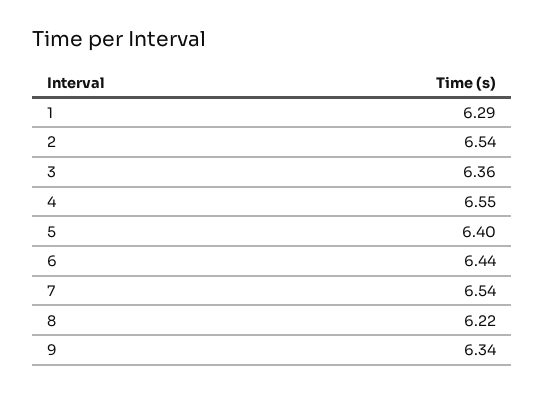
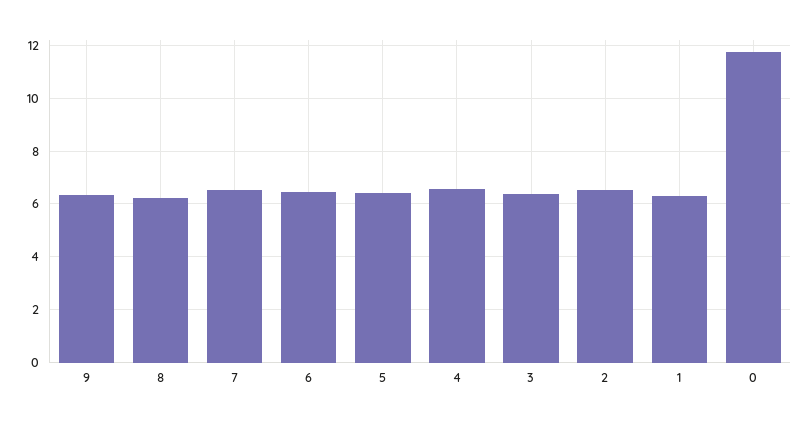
0: none -> 11.75

